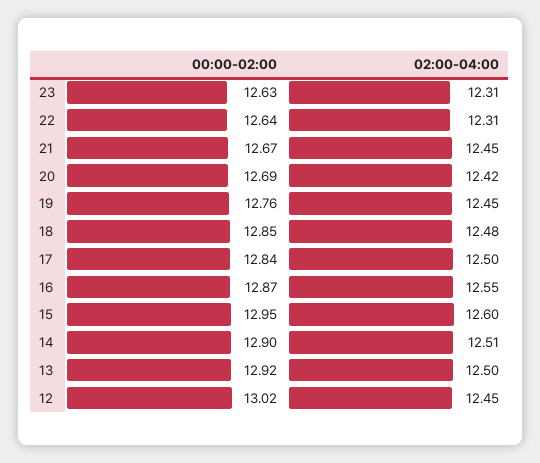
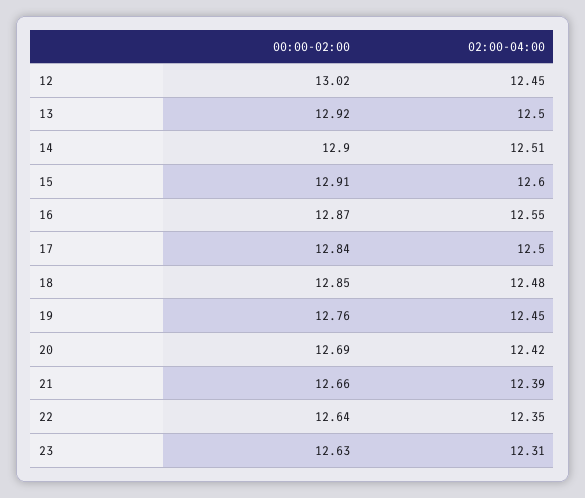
02:00-04:00, 22: 12.31 -> 12.35
00:00-02:00, 21: 12.67 -> 12.66
02:00-04:00, 21: 12.45 -> 12.39
00:00-02:00, 15: 12.95 -> 12.91

